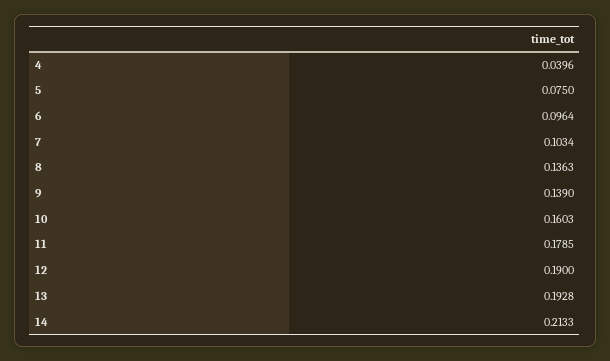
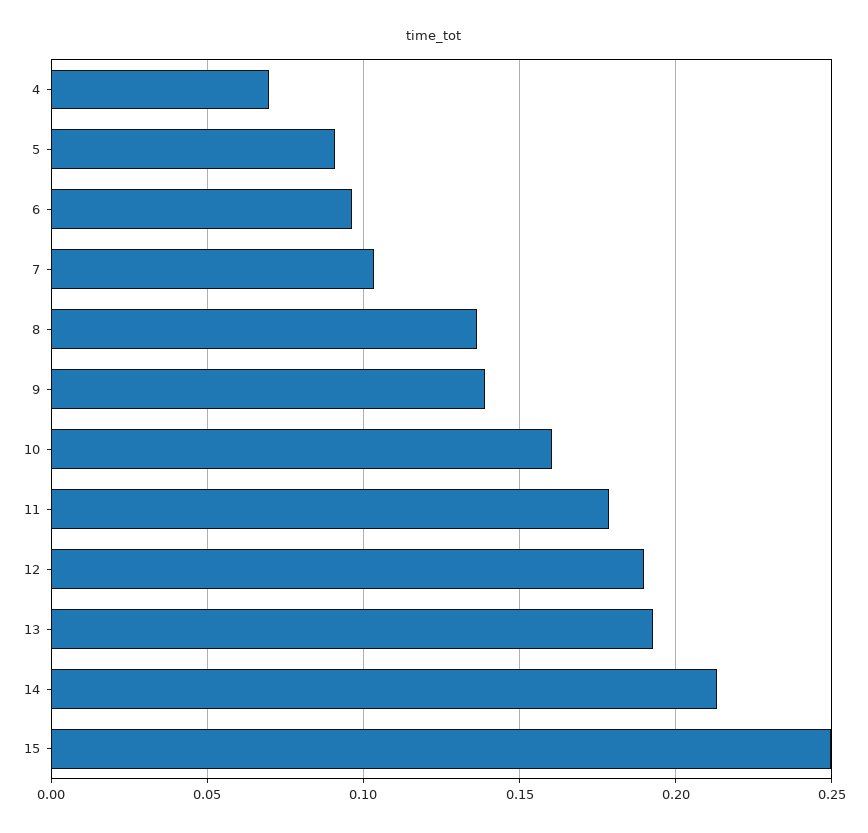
4: 0.0396 -> 0.07
5: 0.075 -> 0.09
15: none -> 0.25

